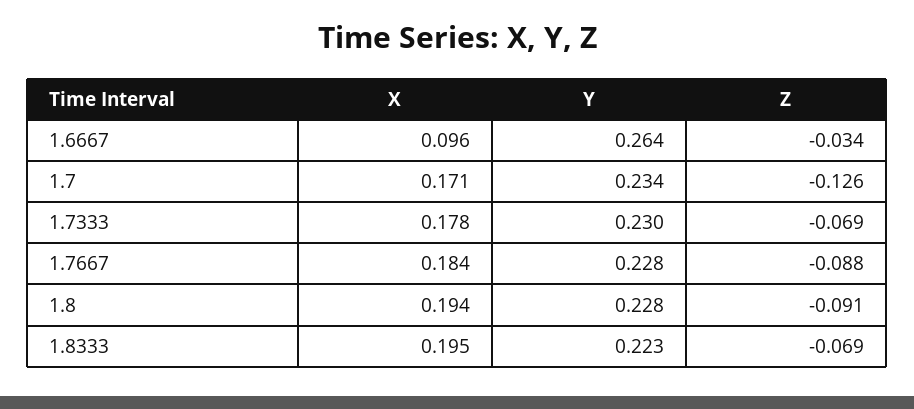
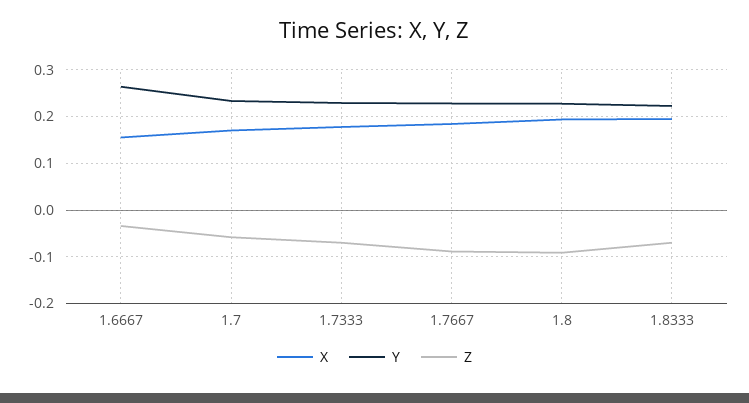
X, 1.6667: 0.096 -> 0.16
Z, 1.7: -0.126 -> -0.06

